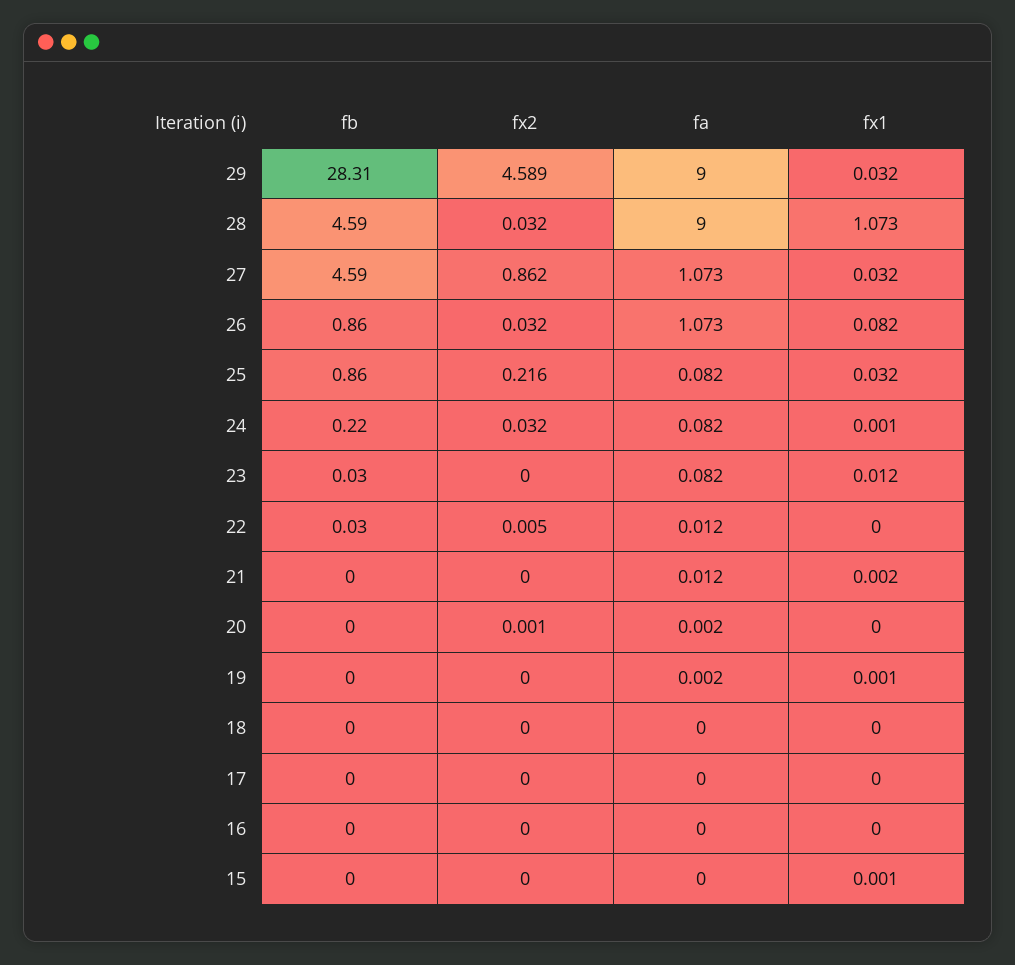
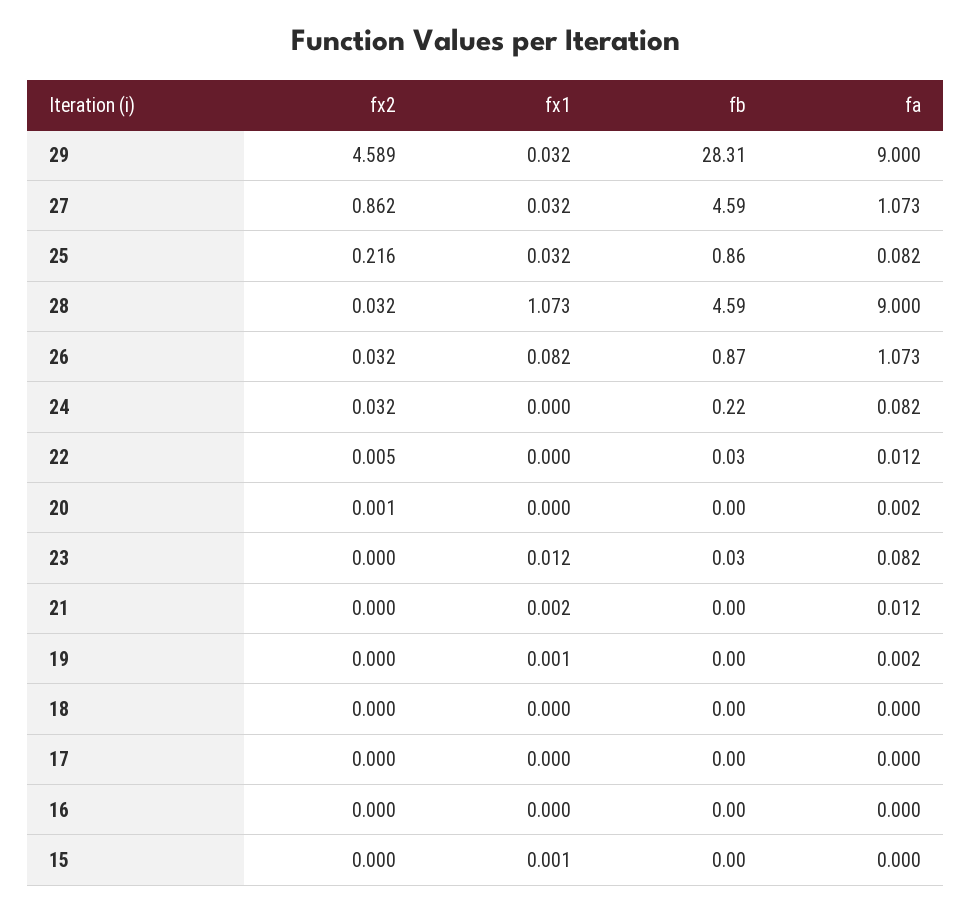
fb, 26: 0.86 -> 0.87
fx1, 24: 0.001 -> 0

